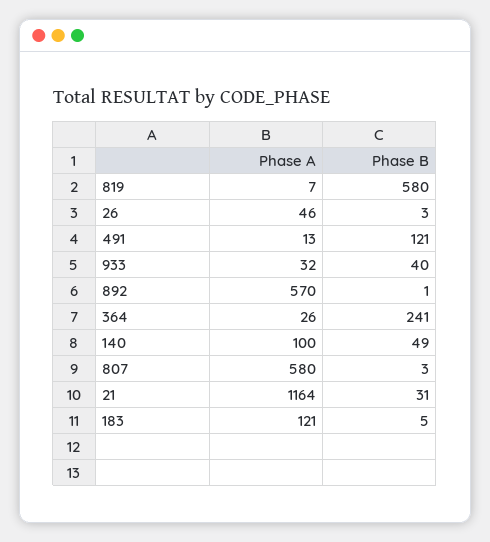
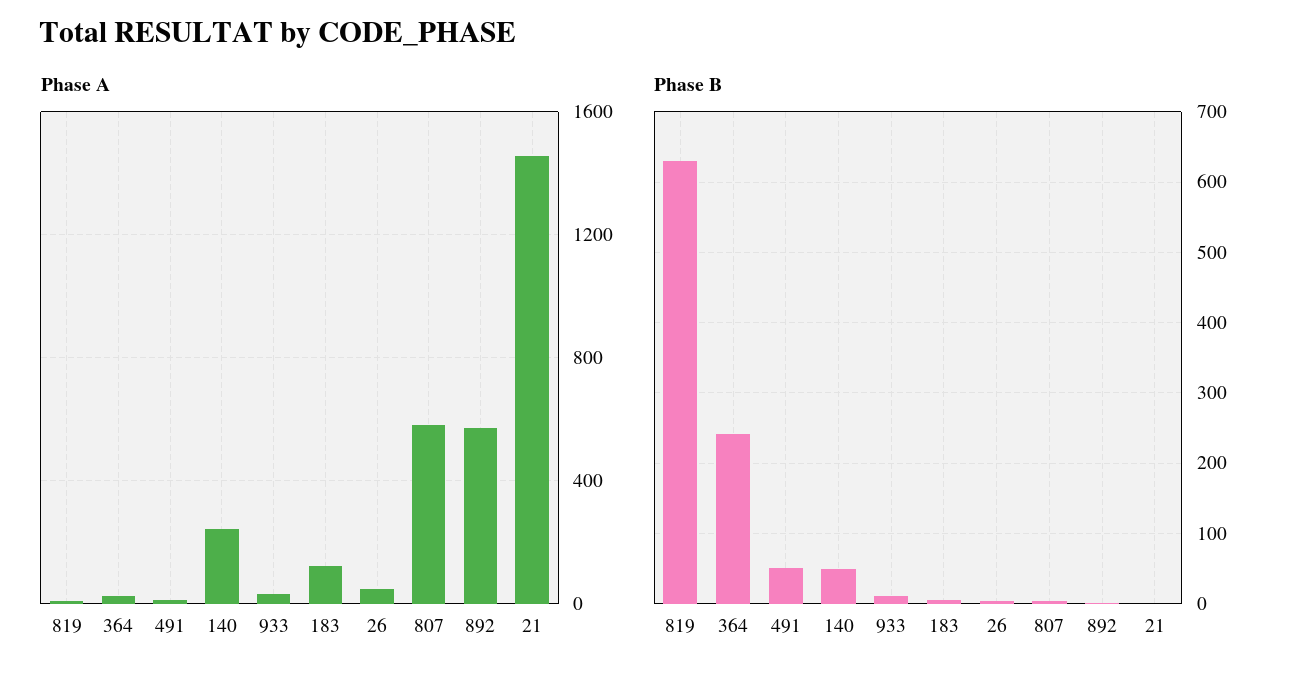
Phase B, 819: 580 -> 630
Phase B, 491: 121 -> 50
Phase B, 933: 40 -> 10
Phase A, 140: 100 -> 250
Phase A, 21: 1164 -> 1450
Phase B, 21: 31 -> 0

